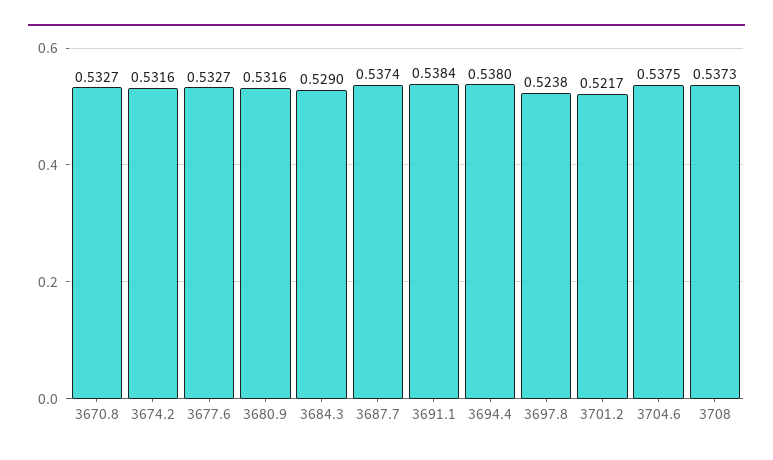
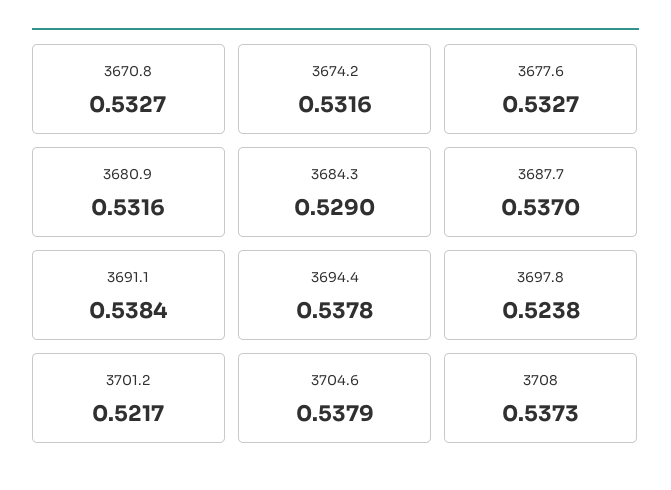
3687.7: 0.5374 -> 0.537
3694.4: 0.538 -> 0.5378
3704.6: 0.5375 -> 0.5379

